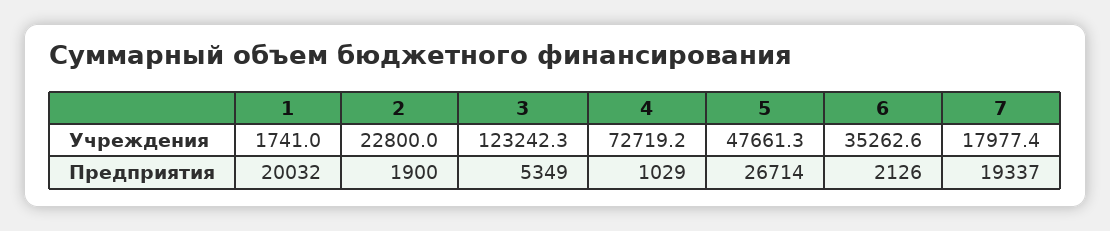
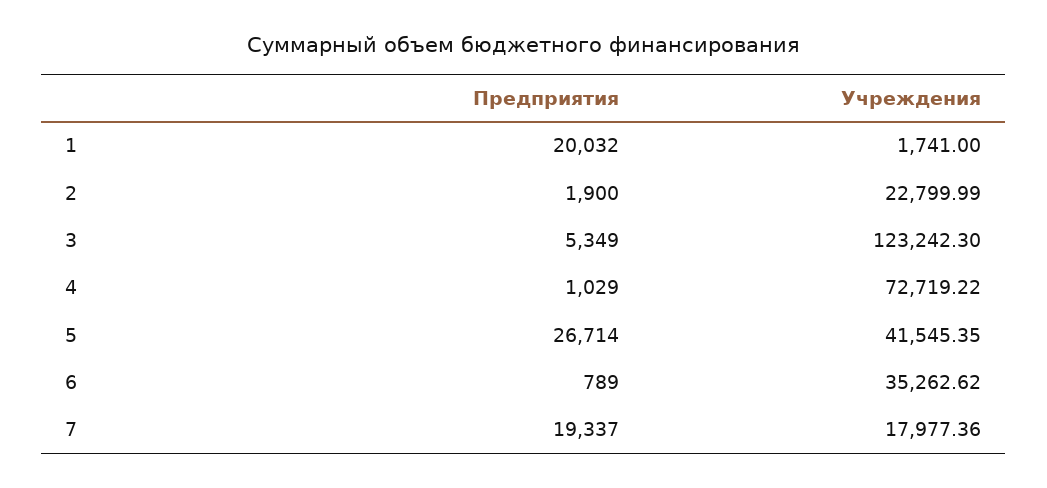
5, Учреждения: 47661.3 -> 41545.35
6, Предприятия: 2126 -> 789

